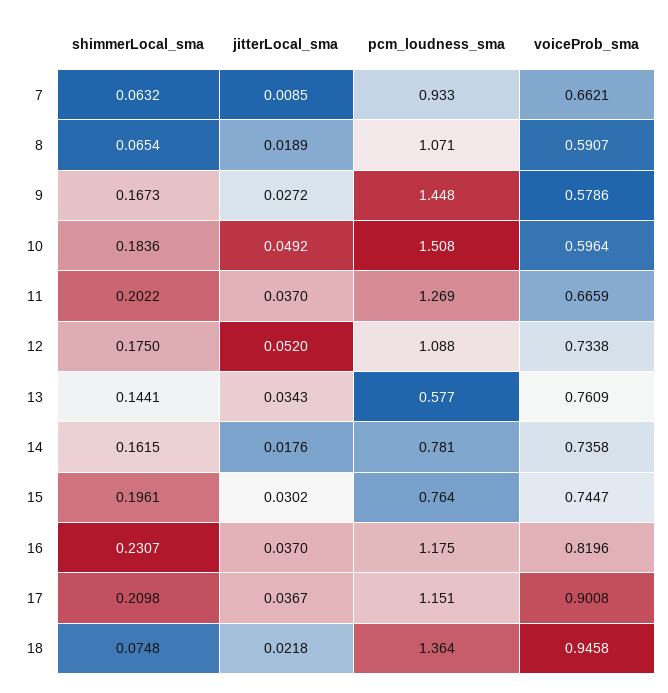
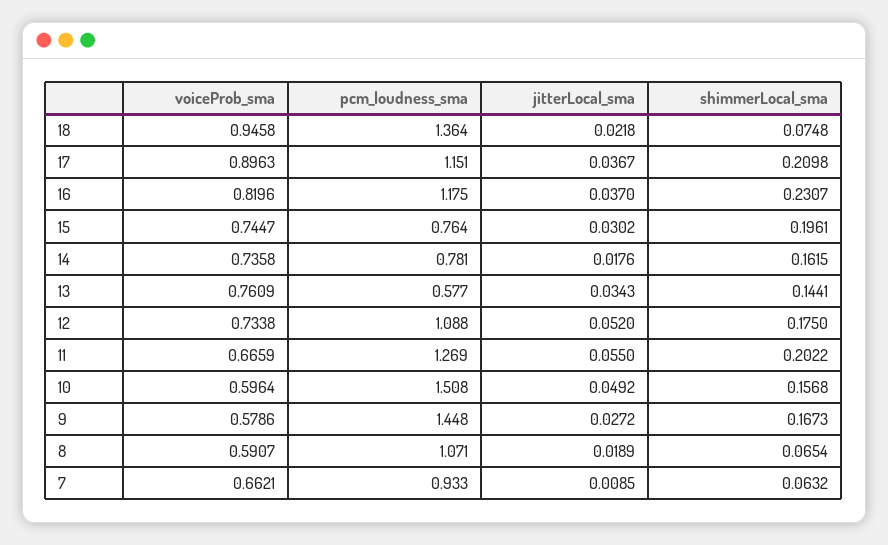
shimmerLocal_sma, 10: 0.1836 -> 0.1568
jitterLocal_sma, 11: 0.037 -> 0.055
voiceProb_sma, 17: 0.9008 -> 0.8963

